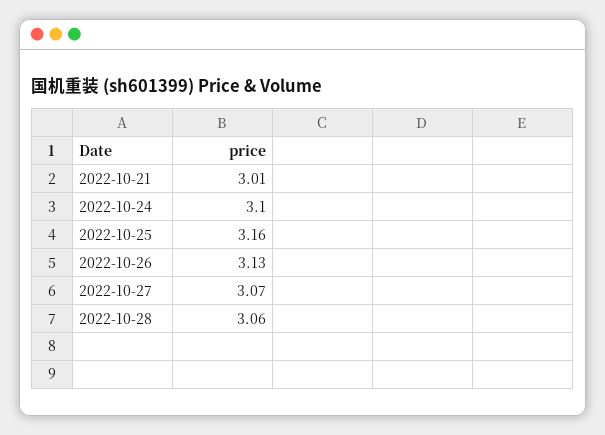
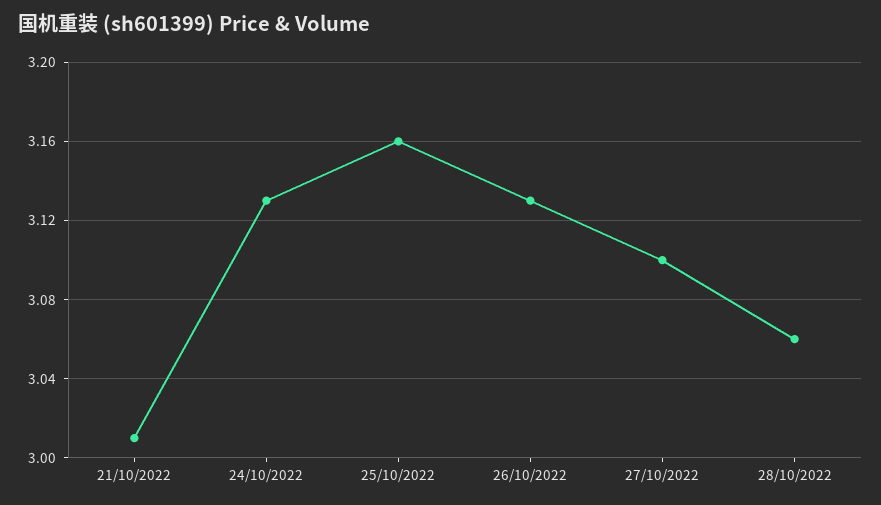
2022-10-24: 3.1 -> 3.13
2022-10-27: 3.07 -> 3.1

